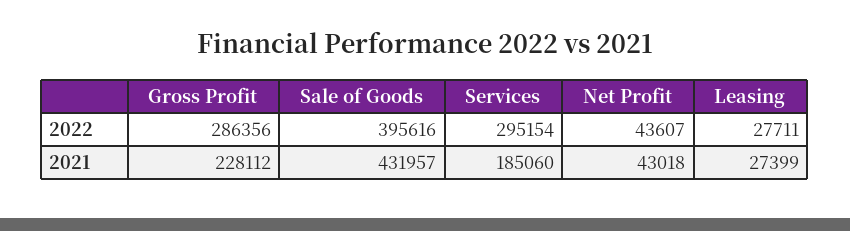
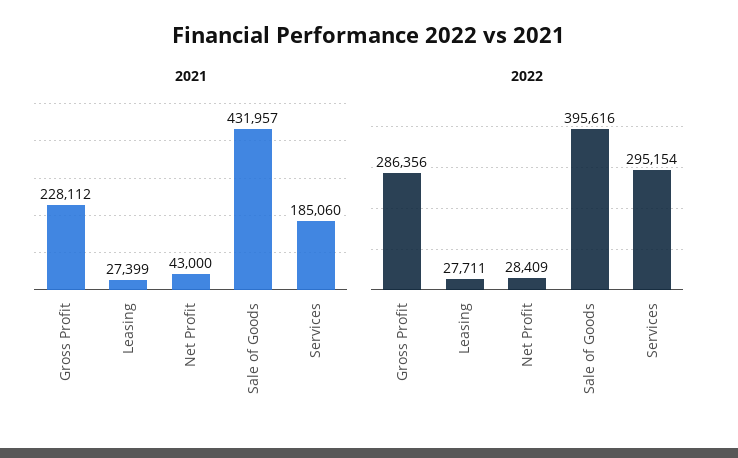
2022, Net Profit: 43607 -> 28409
2021, Net Profit: 43018 -> 43000

